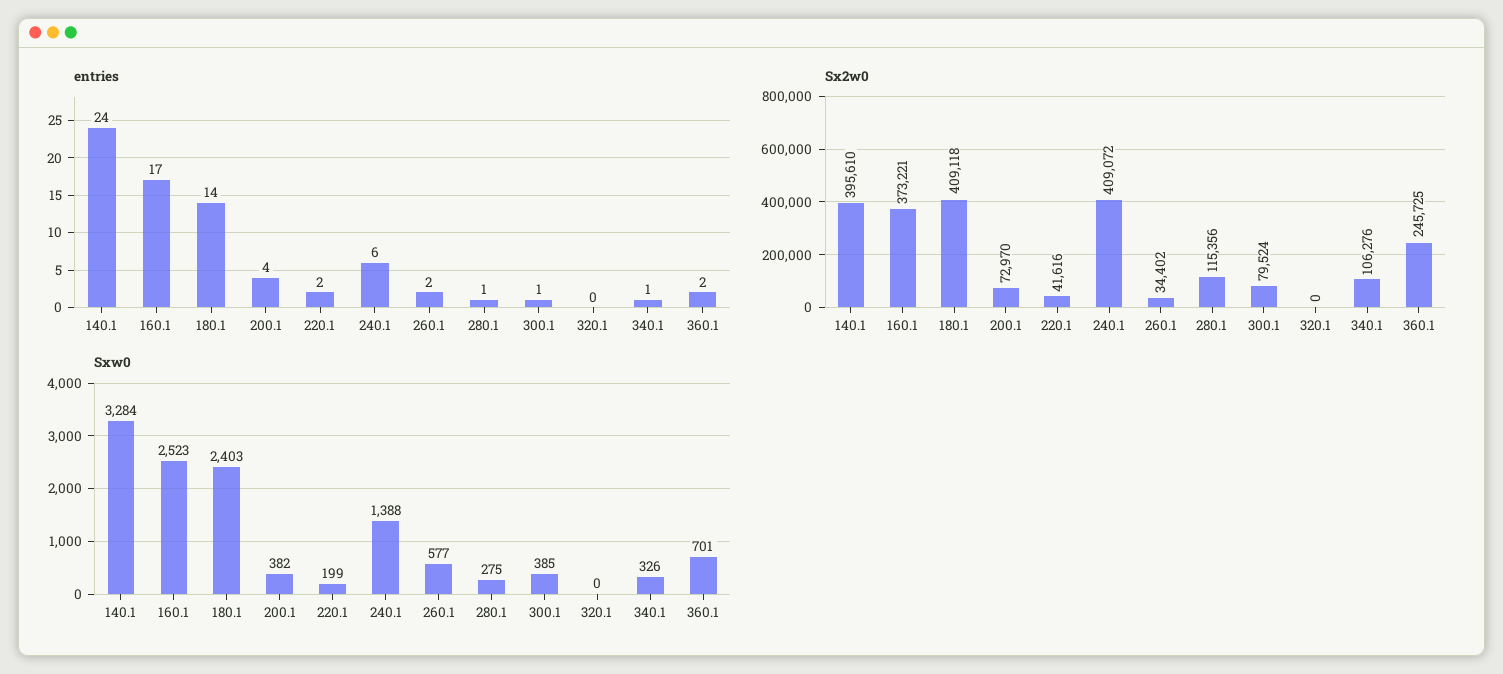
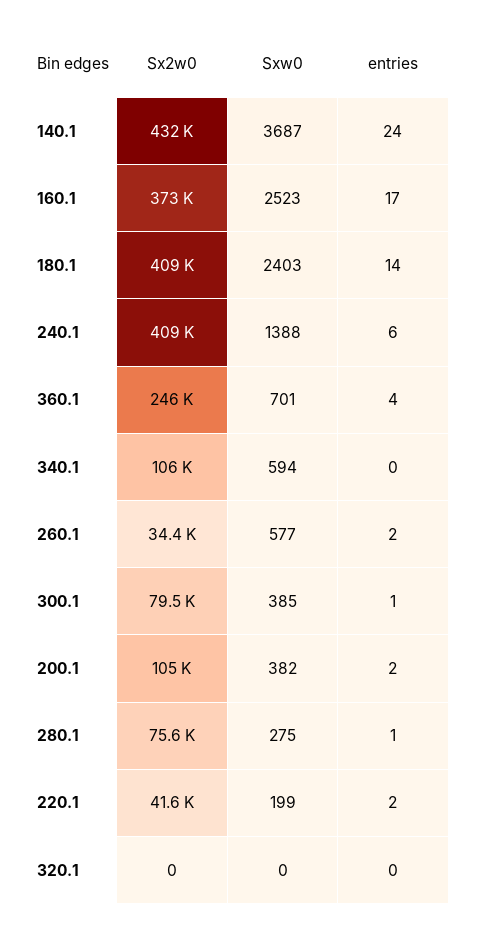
entries, 200.1: 4 -> 2
entries, 340.1: 1 -> 0
entries, 360.1: 2 -> 4
Sx2w0, 140.1: 395610 -> 432000
Sx2w0, 200.1: 72970 -> 105000
Sx2w0, 280.1: 115356 -> 75600
Sxw0, 140.1: 3284 -> 3687
Sxw0, 340.1: 326 -> 594

